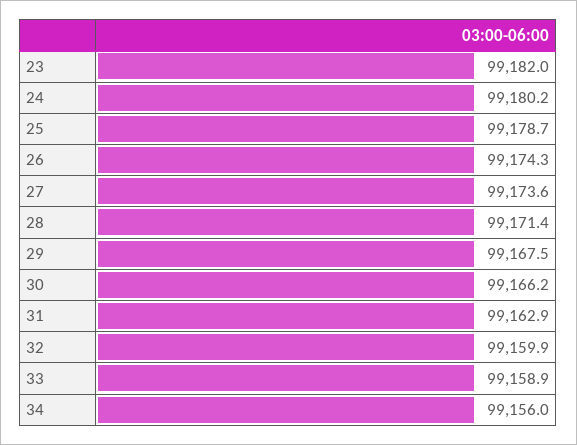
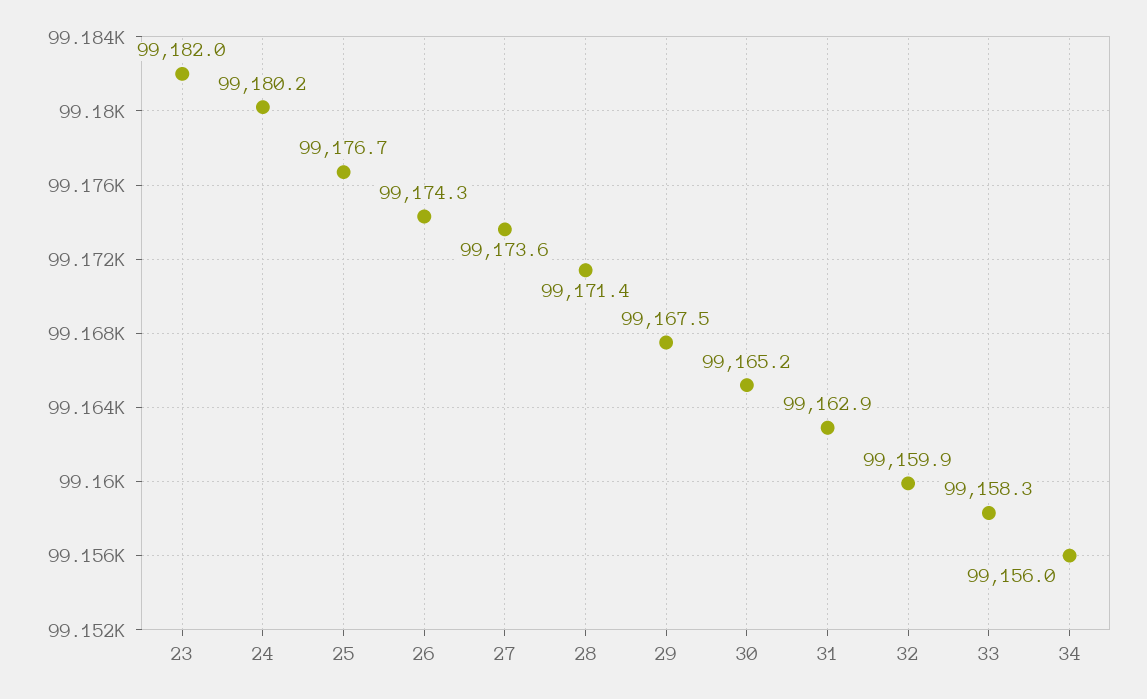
25: 99178.7 -> 99176.7
30: 99166.2 -> 99165.2
33: 99158.9 -> 99158.3

